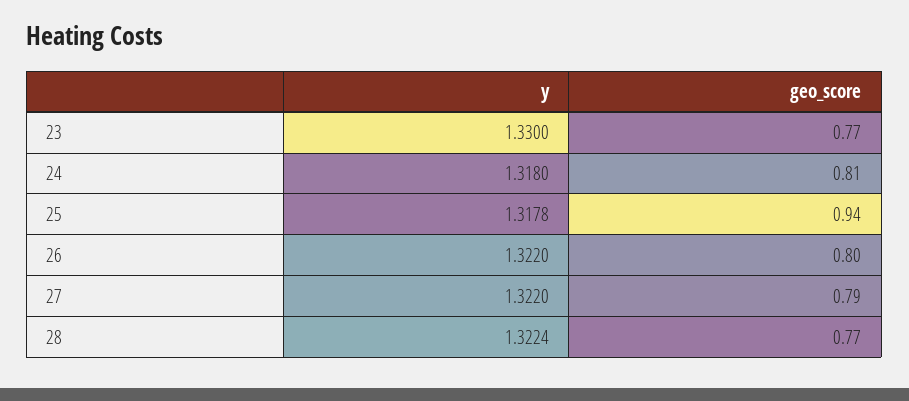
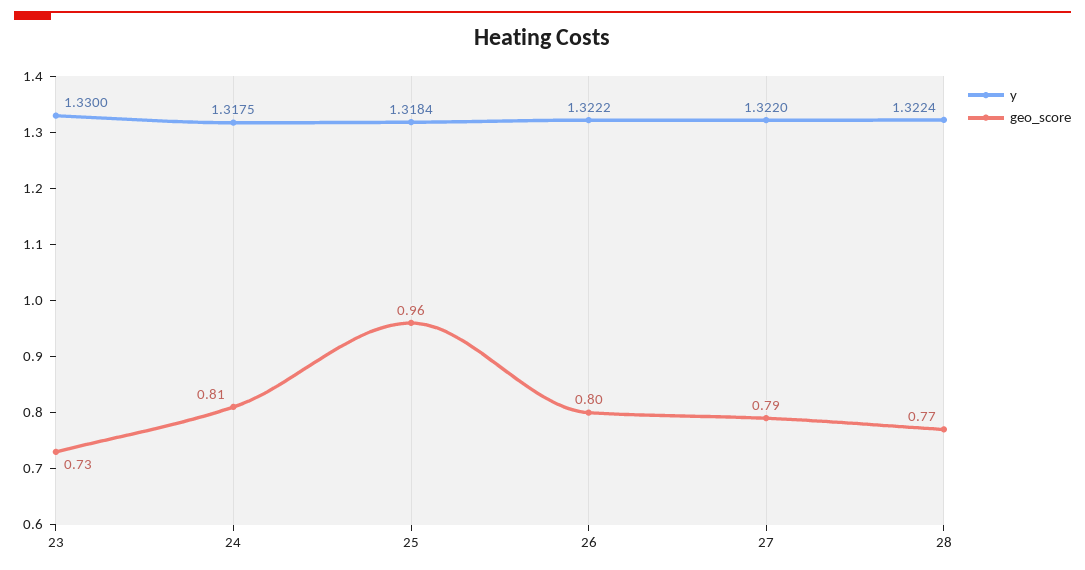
geo_score, 23: 0.77 -> 0.73
y, 24: 1.318 -> 1.3175
y, 25: 1.3178 -> 1.3184
geo_score, 25: 0.94 -> 0.96
y, 26: 1.322 -> 1.3222

